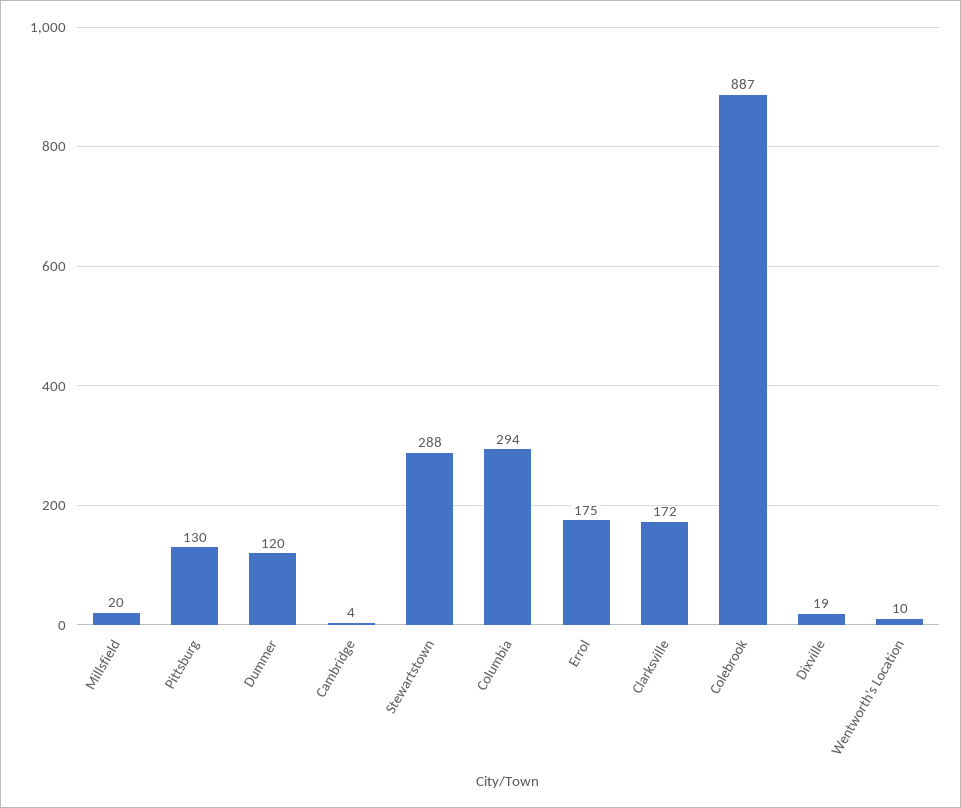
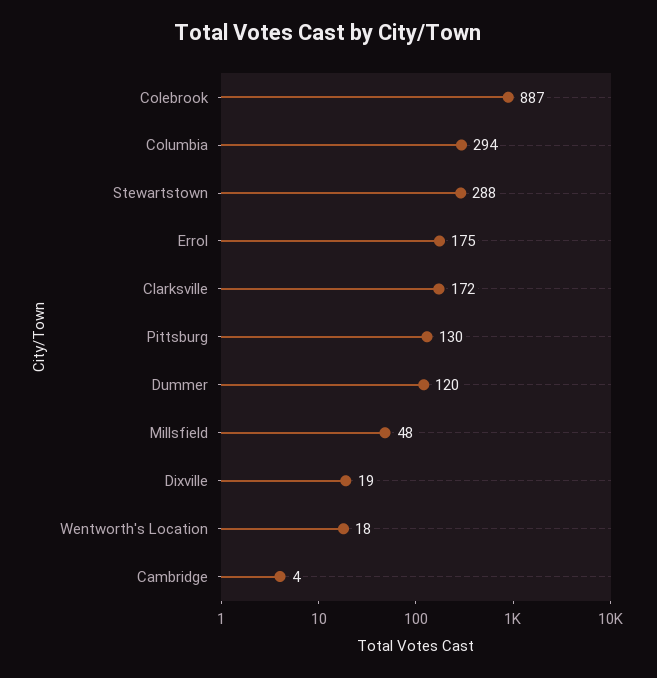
Millsfield: 20 -> 48
Wentworth's Location: 10 -> 18

